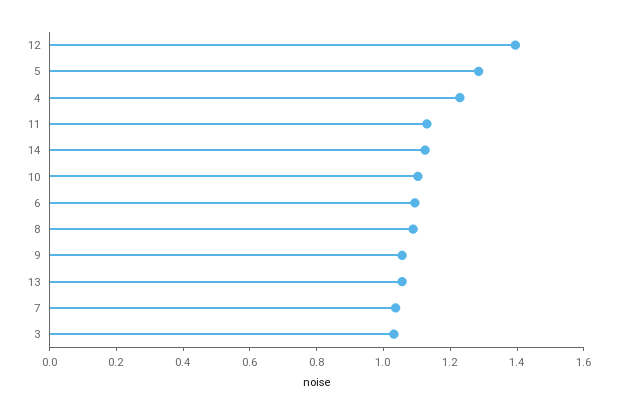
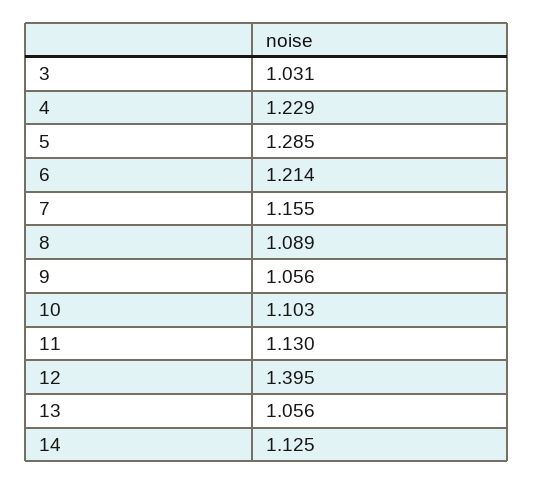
6: 1.1 -> 1.214
7: 1.05 -> 1.155

